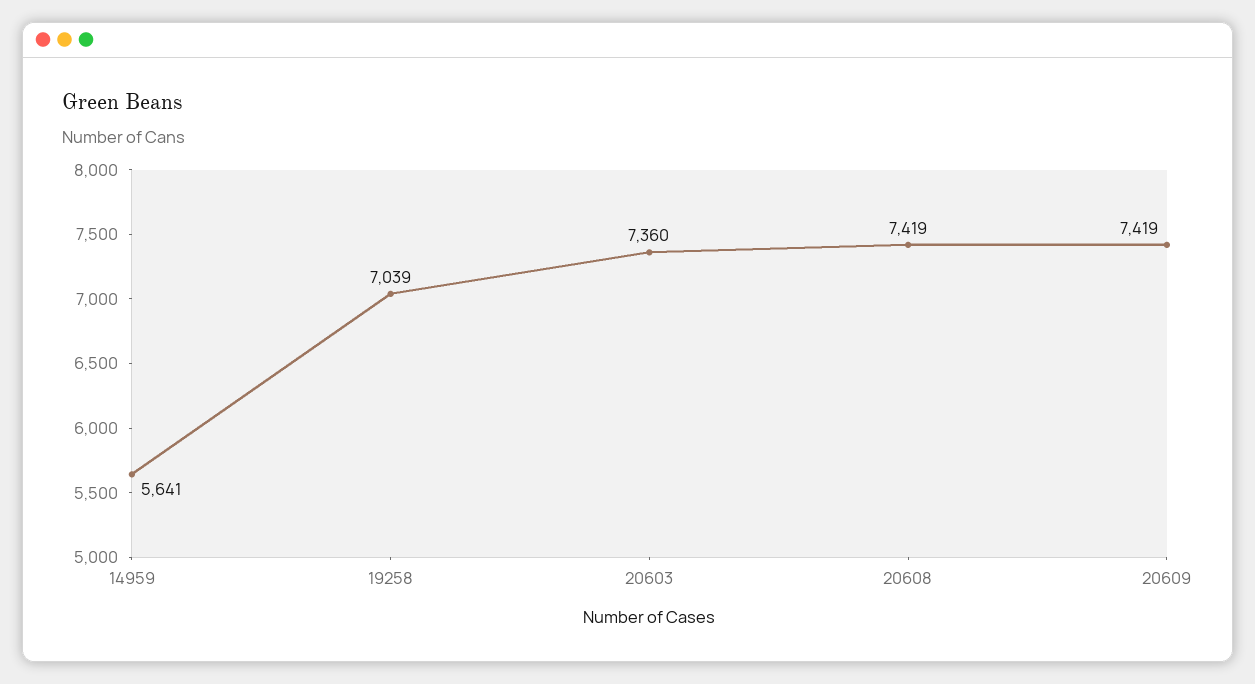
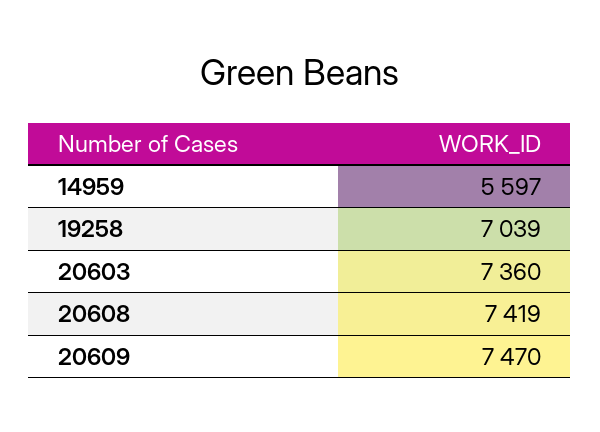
14959: 5641 -> 5597
20609: 7419 -> 7470

